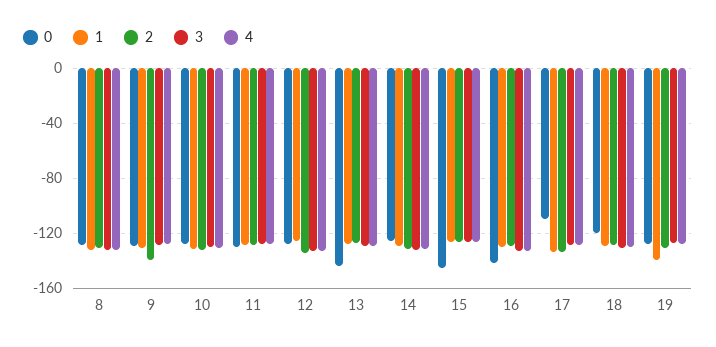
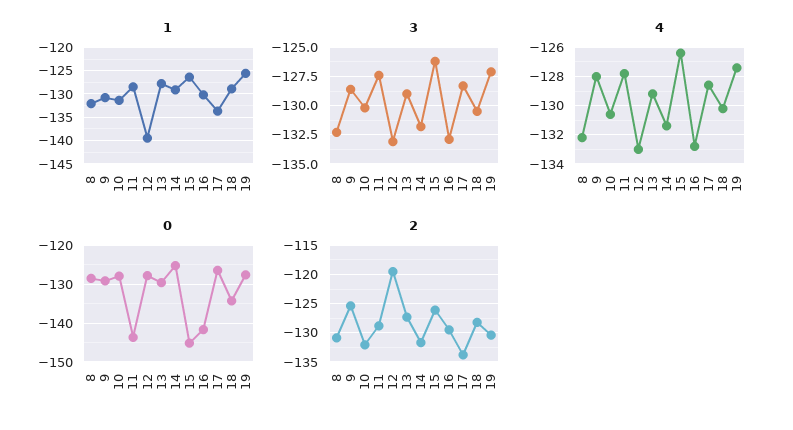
2, 9: -140 -> -125
0, 11: -130 -> -144
1, 12: -125 -> -140
2, 12: -135 -> -120
0, 13: -145 -> -130
0, 17: -110 -> -126
0, 18: -120 -> -134
1, 19: -140 -> -125

